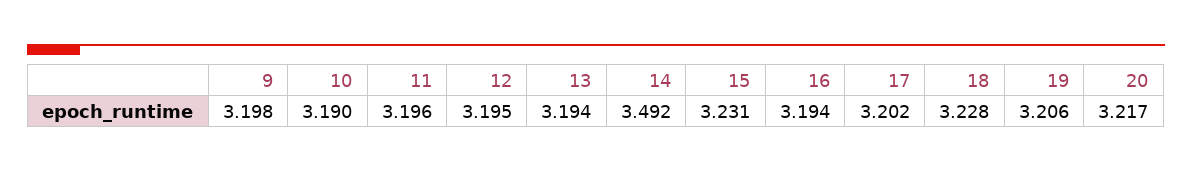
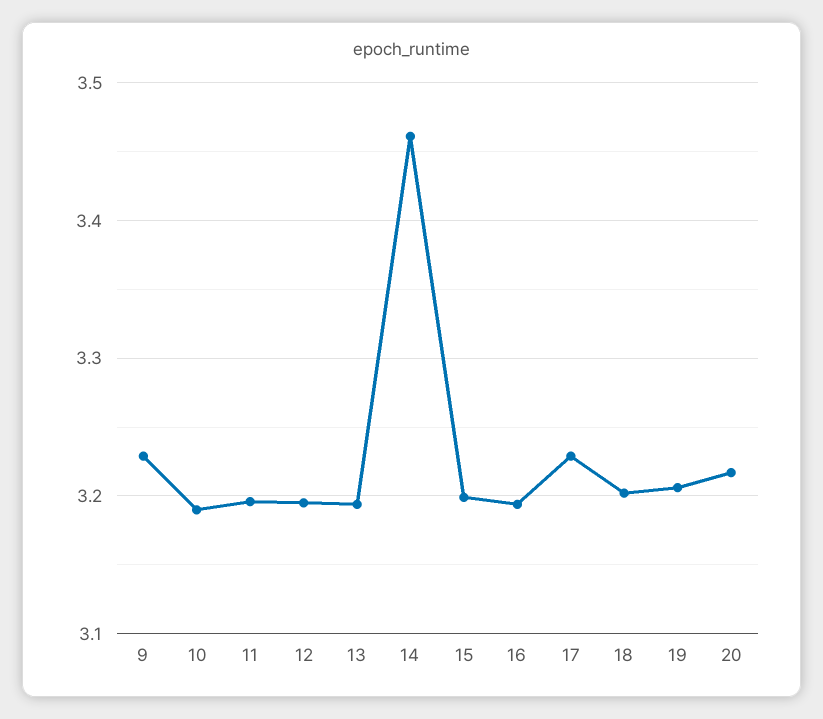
9: 3.198 -> 3.23
14: 3.492 -> 3.46
15: 3.231 -> 3.2
17: 3.202 -> 3.23
18: 3.228 -> 3.2

